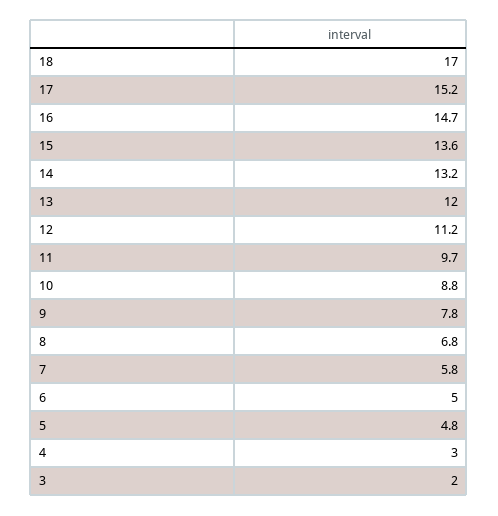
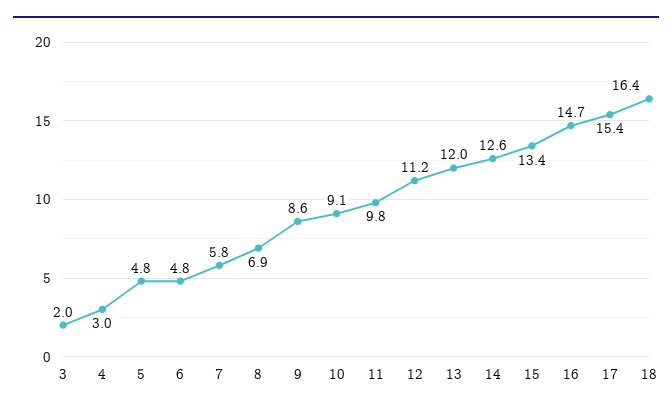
18: 17 -> 16.4
17: 15.2 -> 15.4
15: 13.6 -> 13.4
14: 13.2 -> 12.6
11: 9.7 -> 9.8
10: 8.8 -> 9.1
9: 7.8 -> 8.6
8: 6.8 -> 6.9
6: 5 -> 4.8

